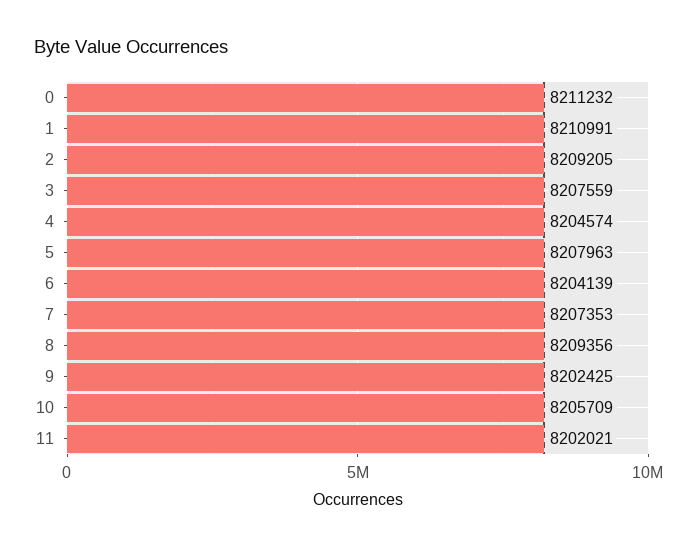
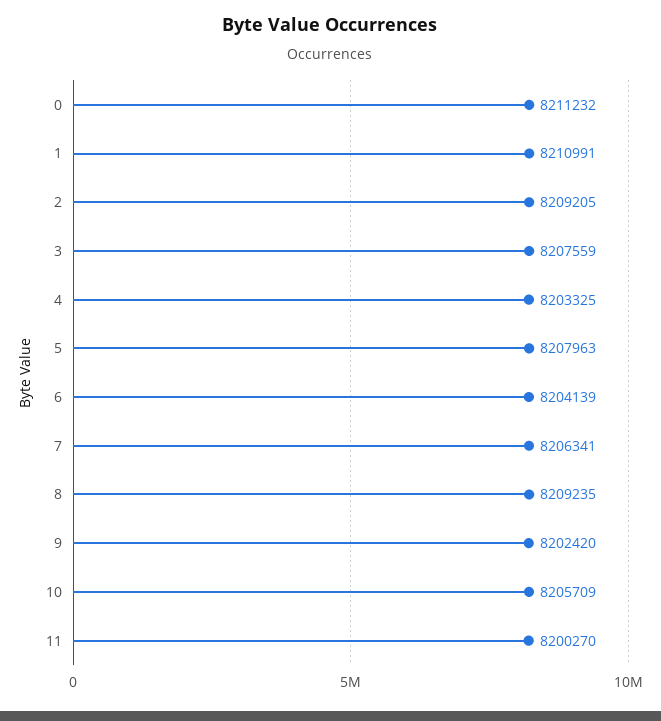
4: 8204574 -> 8203325
7: 8207353 -> 8206341
8: 8209356 -> 8209235
9: 8202425 -> 8202420
11: 8202021 -> 8200270

